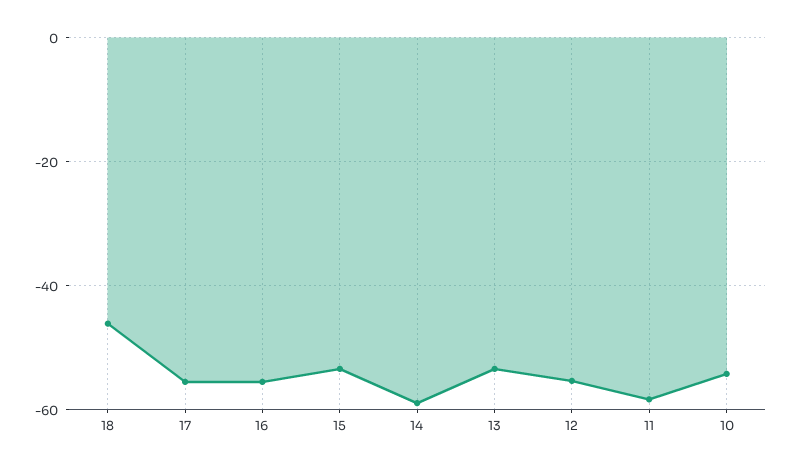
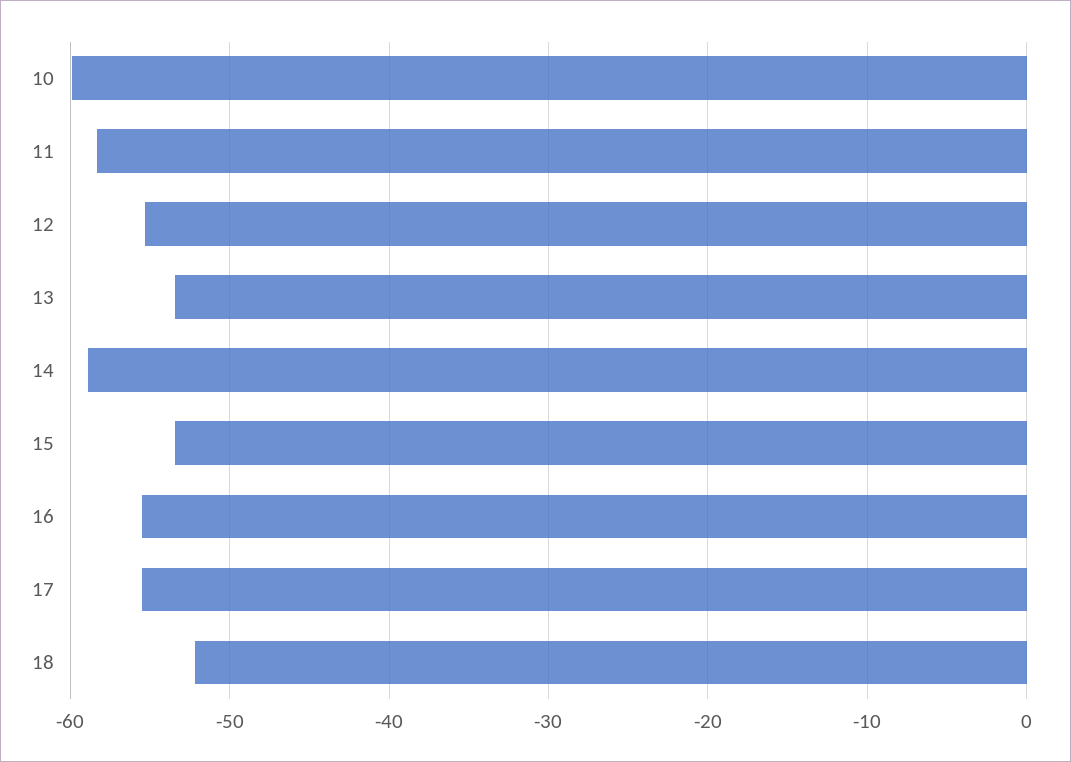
18: -46 -> -52
10: -54 -> -60

